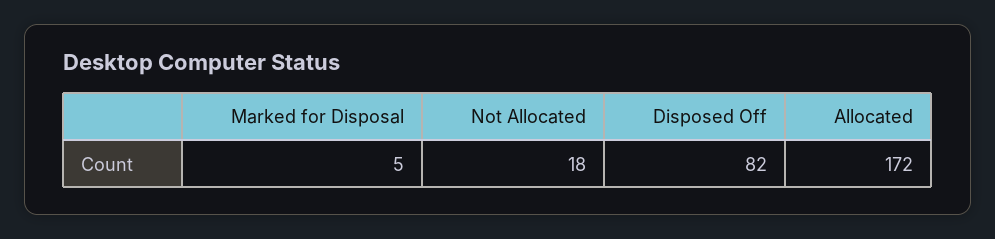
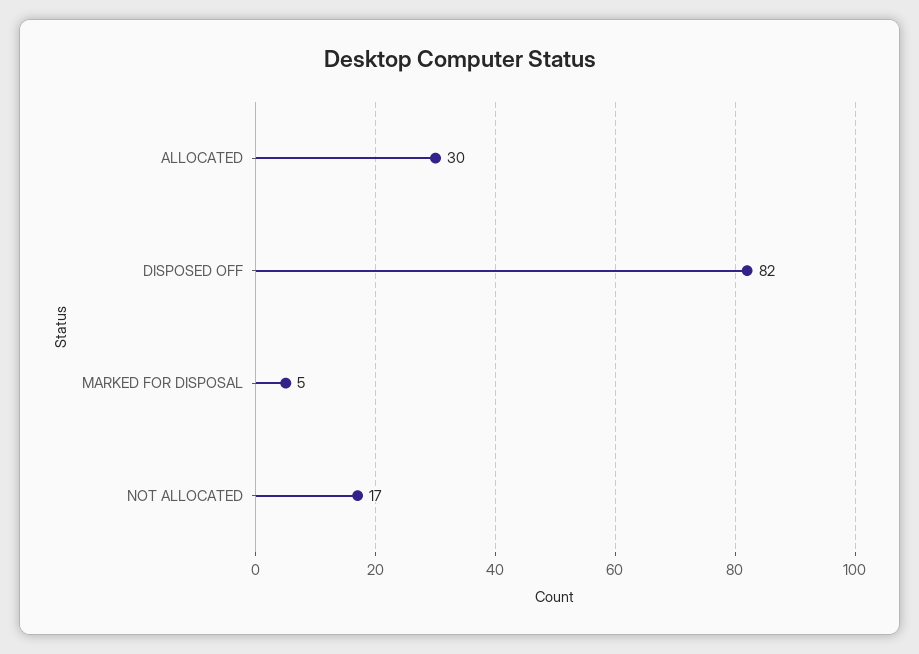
Not Allocated: 18 -> 17
Allocated: 172 -> 30

